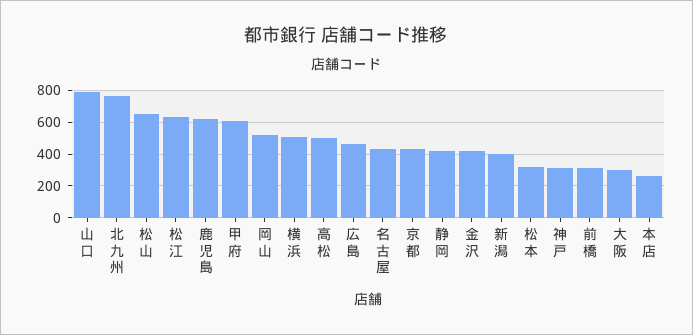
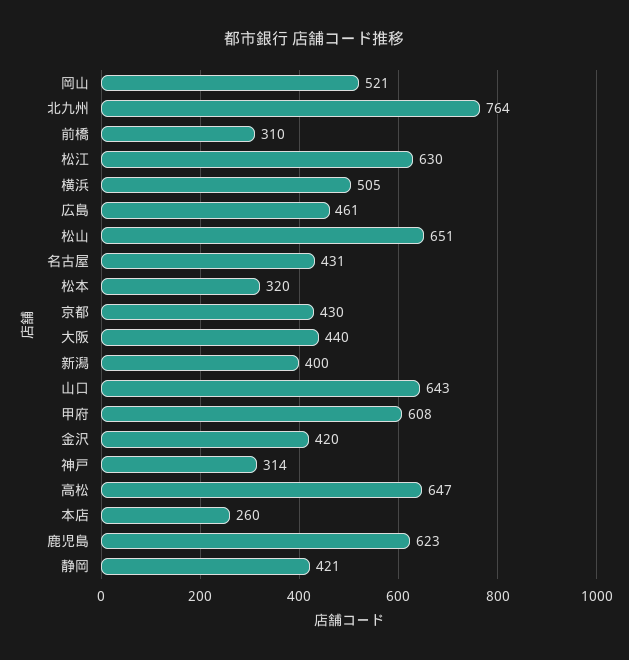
山口: 800 -> 643
高松: 500 -> 647
大阪: 300 -> 440

